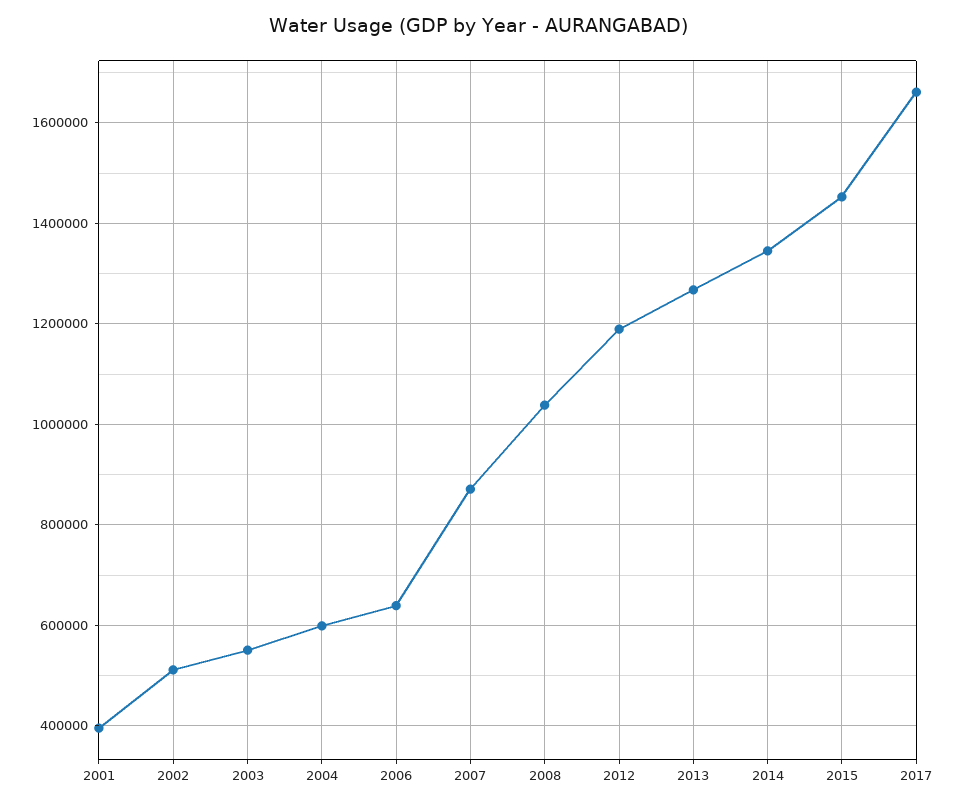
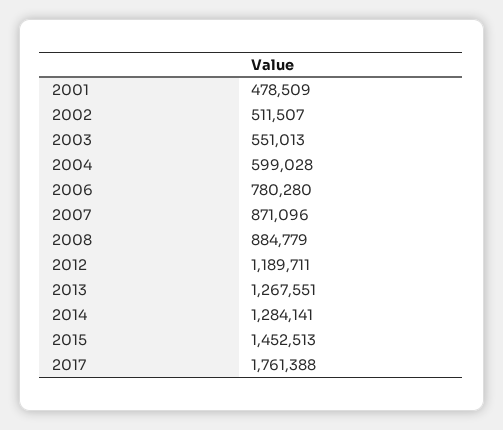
2001: 400000 -> 478509
2006: 640000 -> 780280
2008: 1040000 -> 884779
2014: 1340000 -> 1284141
2017: 1660000 -> 1761388

